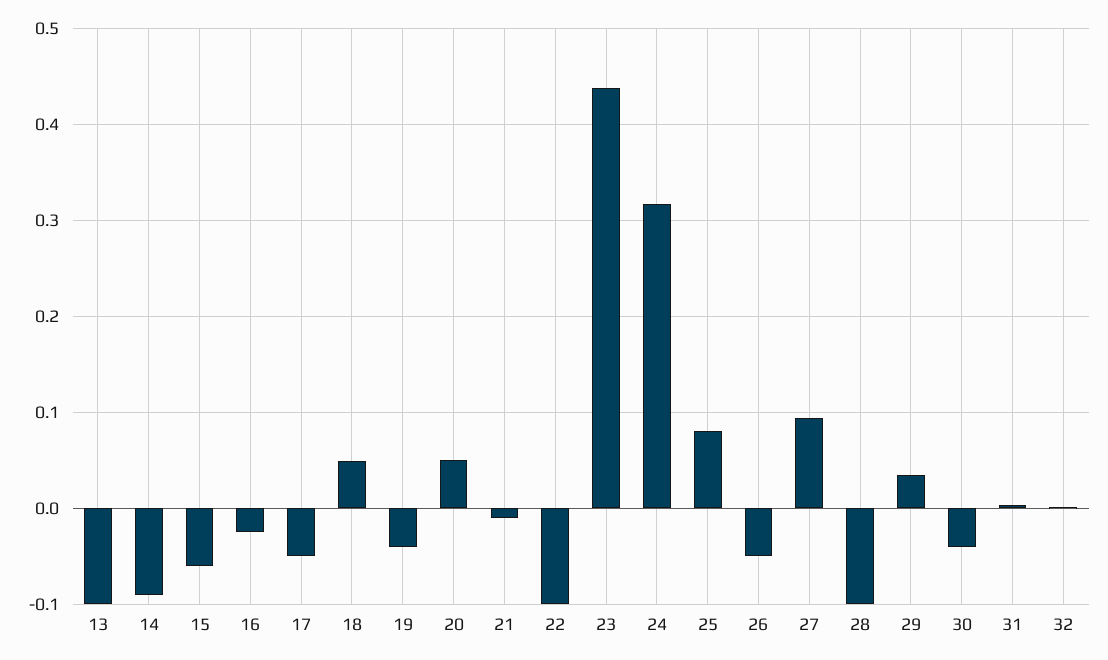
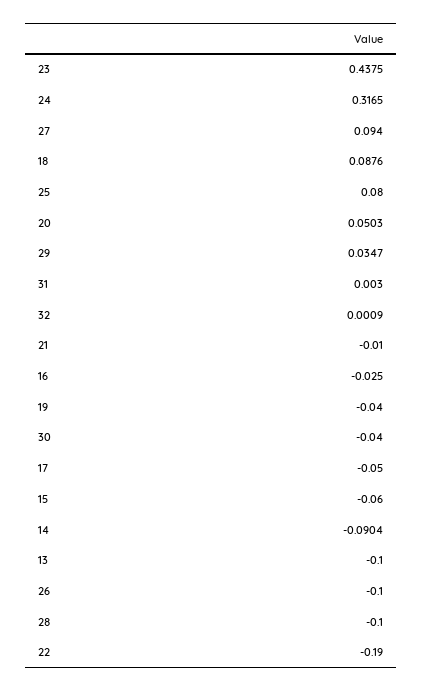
18: 0.05 -> 0.0876
22: -0.1 -> -0.19
26: -0.05 -> -0.1

